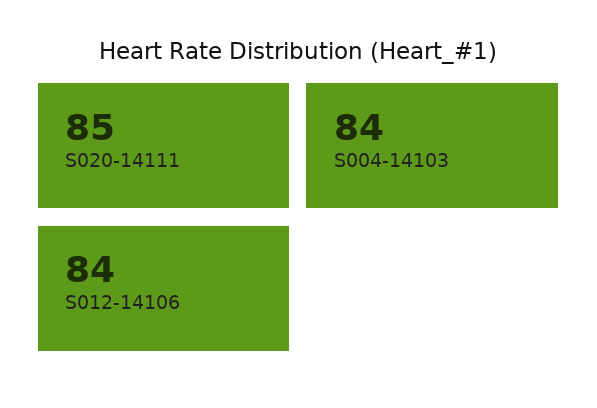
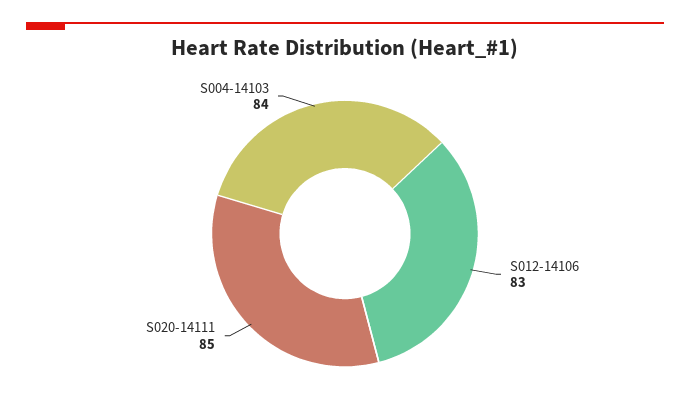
S012-14106: 84 -> 83

